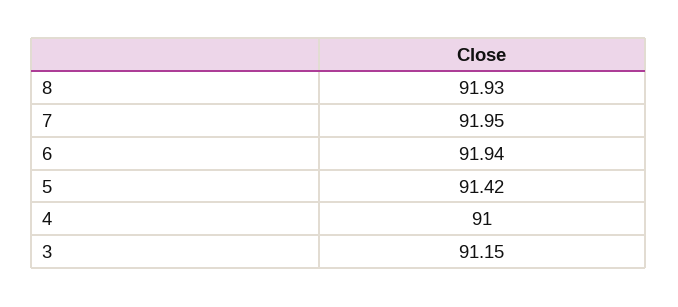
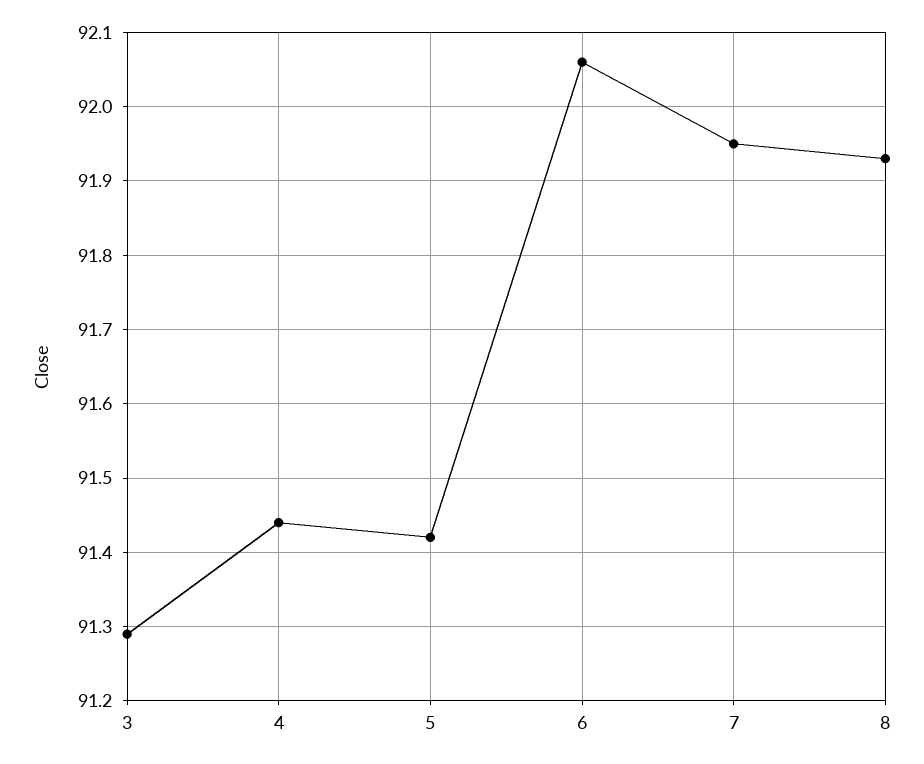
6: 91.94 -> 92.06
4: 91 -> 91.44
3: 91.15 -> 91.29

